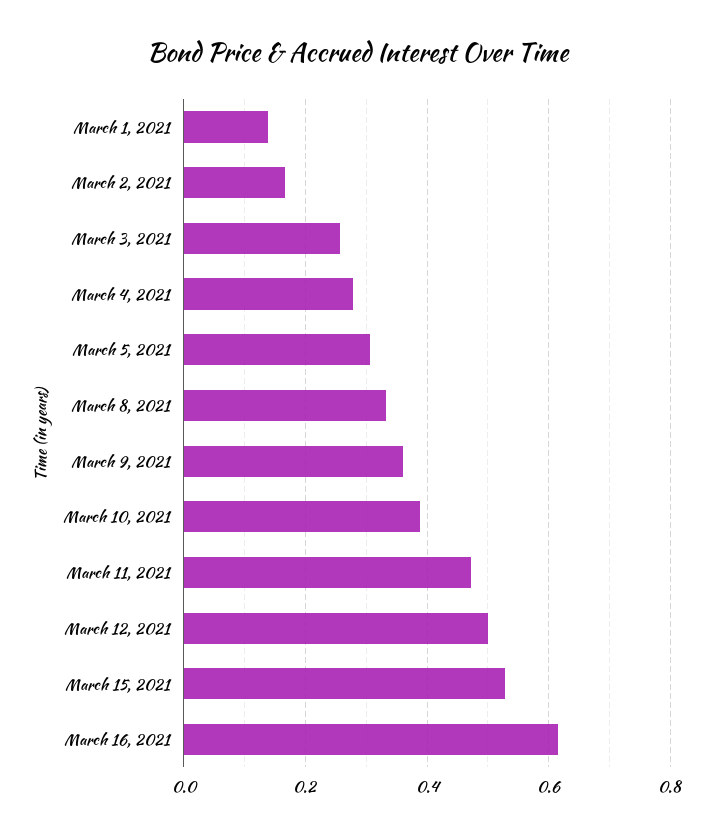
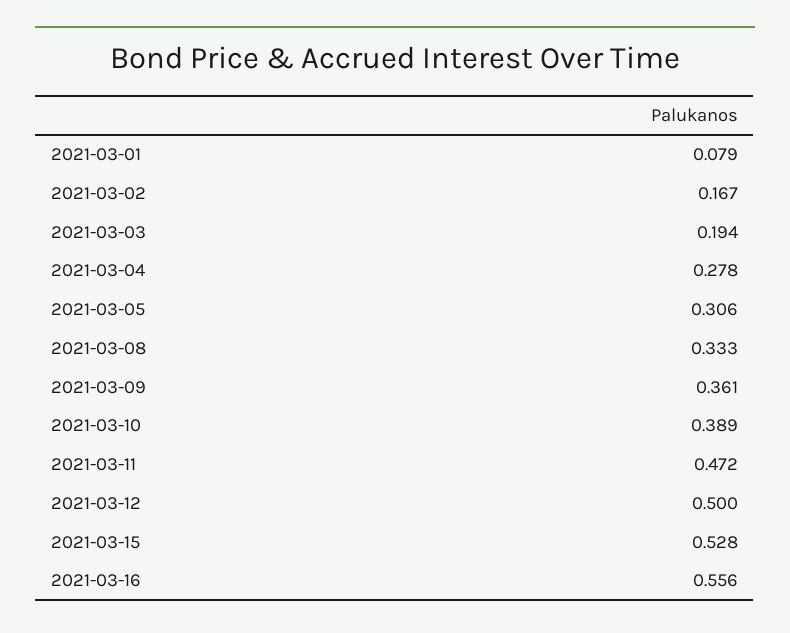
March 1, 2021: 0.14 -> 0.079
March 3, 2021: 0.26 -> 0.194
March 16, 2021: 0.62 -> 0.556

